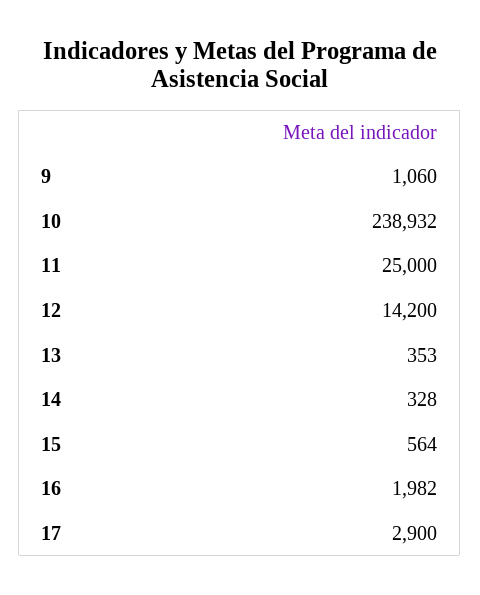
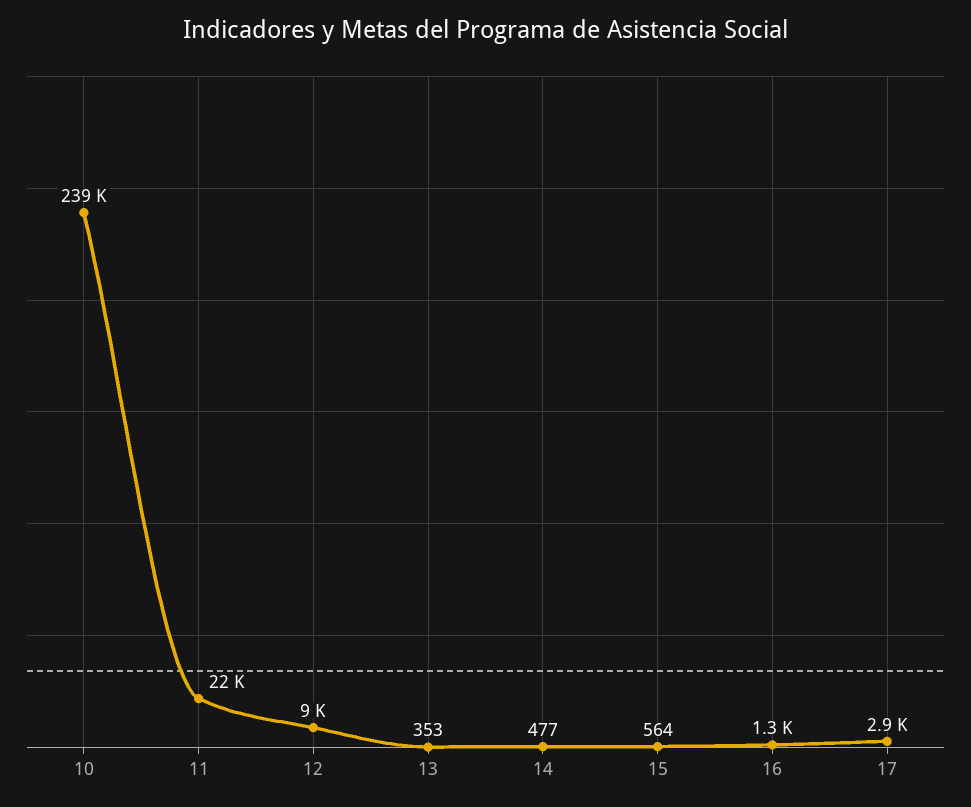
9: 1060 -> none
11: 25000 -> 22000
12: 14200 -> 9000
14: 328 -> 477
16: 1982 -> 1300

